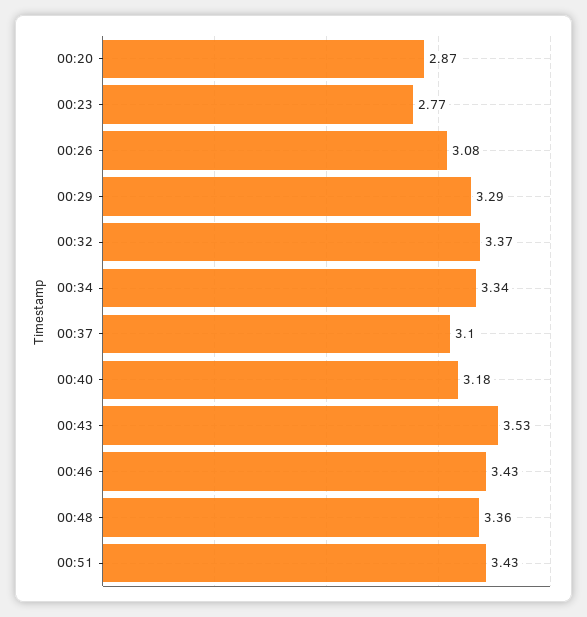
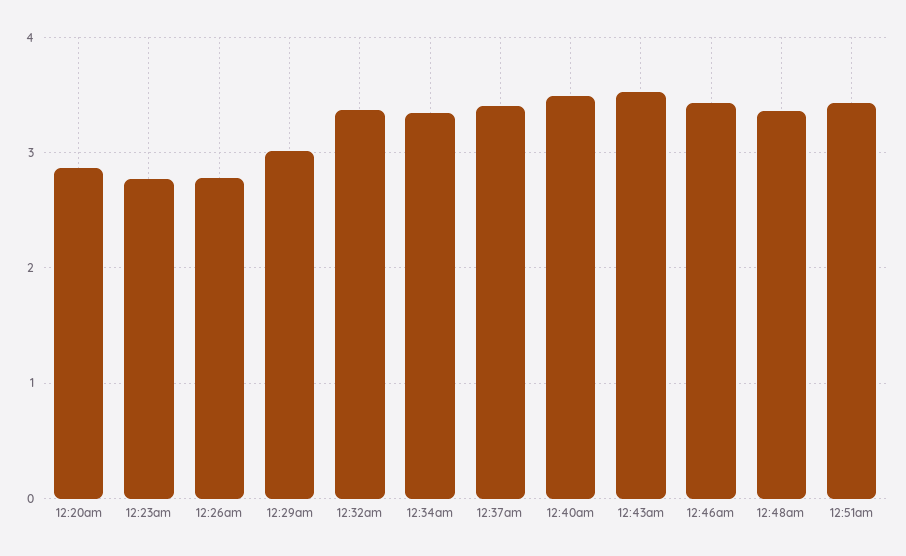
00:26: 3.08 -> 2.8
00:29: 3.29 -> 3
00:37: 3.1 -> 3.4
00:40: 3.18 -> 3.5

